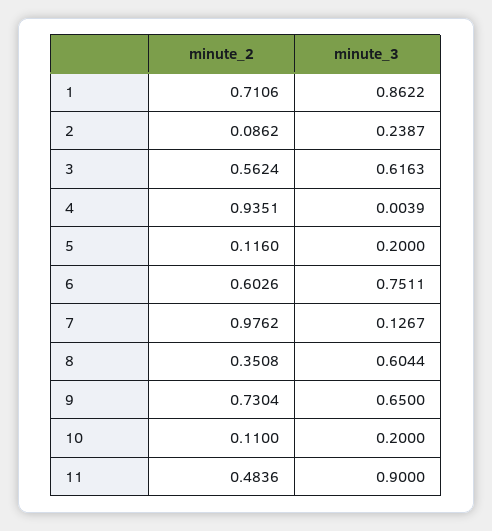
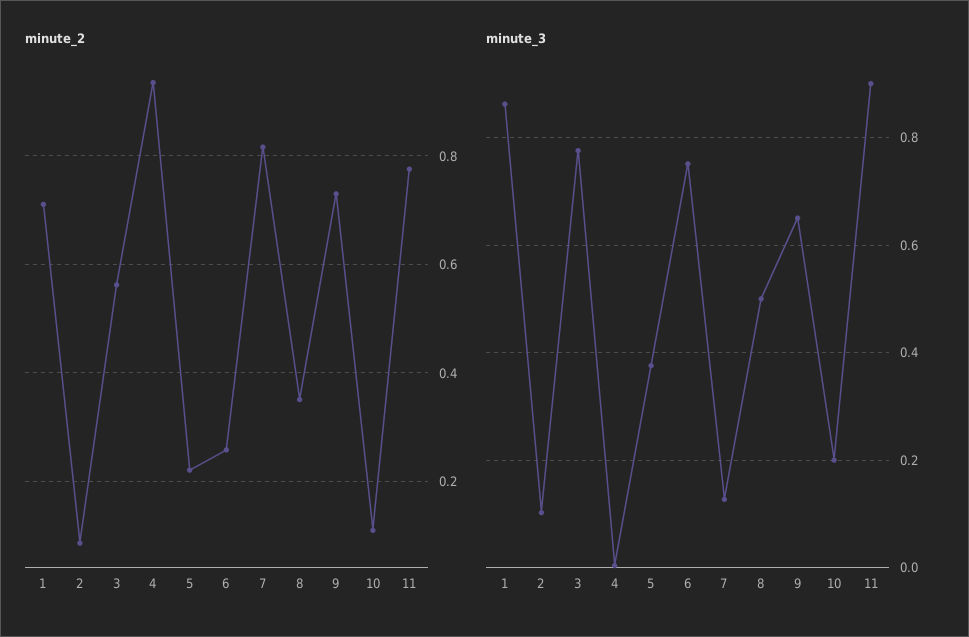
minute_3, 2: 0.2387 -> 0.1
minute_3, 3: 0.6163 -> 0.78
minute_2, 5: 0.116 -> 0.22
minute_3, 5: 0.2 -> 0.38
minute_2, 6: 0.6026 -> 0.26
minute_2, 7: 0.9762 -> 0.82
minute_3, 8: 0.6044 -> 0.5
minute_2, 11: 0.4836 -> 0.78

